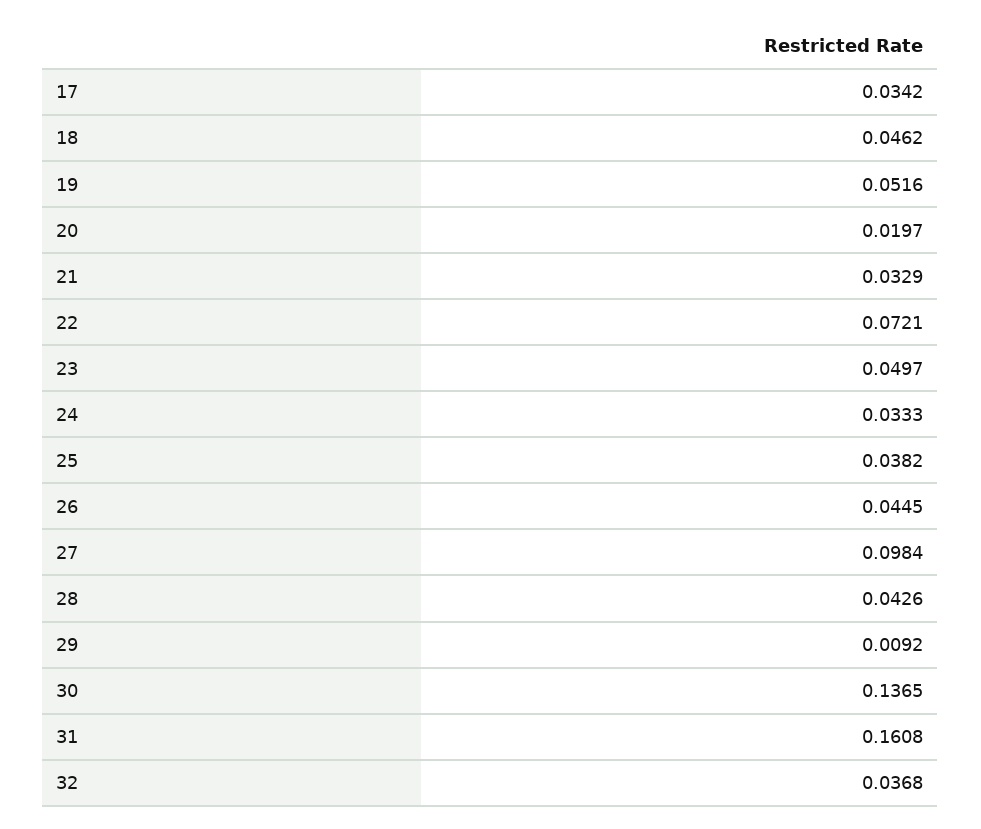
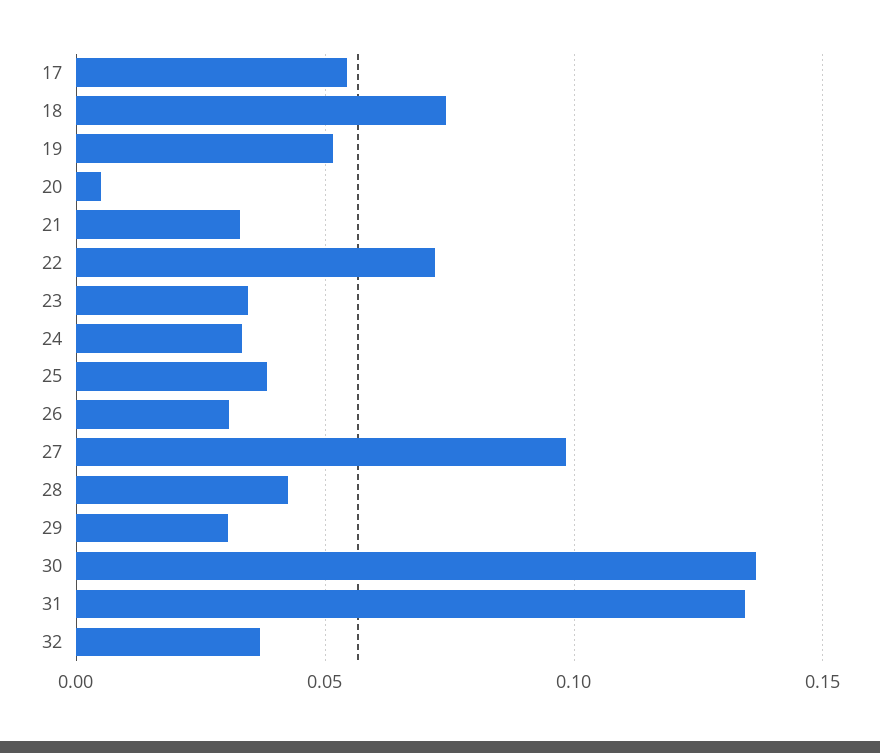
17: 0.0342 -> 0.055
18: 0.0462 -> 0.075
20: 0.0197 -> 0.005
23: 0.0497 -> 0.035
26: 0.0445 -> 0.03
29: 0.0092 -> 0.03
31: 0.1608 -> 0.135

